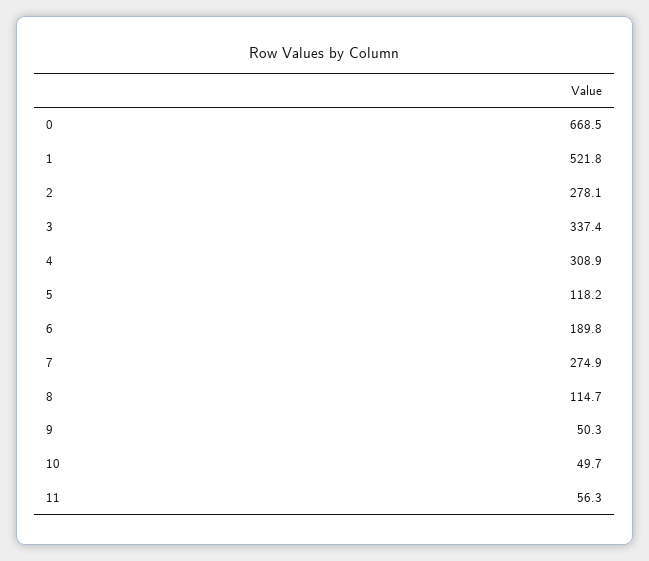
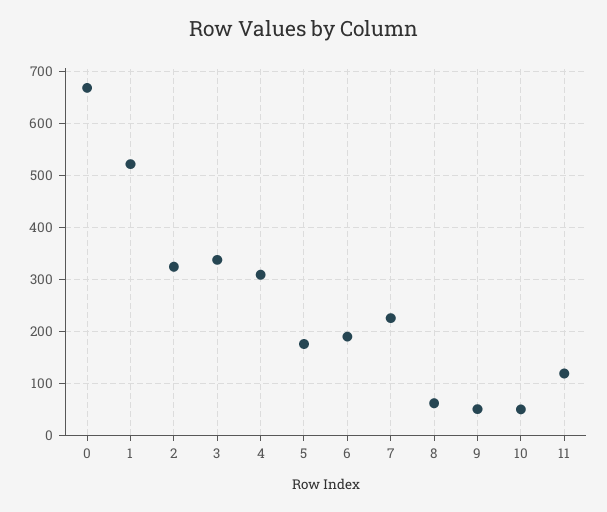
2: 278.1 -> 320
5: 118.2 -> 180
7: 274.9 -> 220
8: 114.7 -> 60
11: 56.3 -> 120

